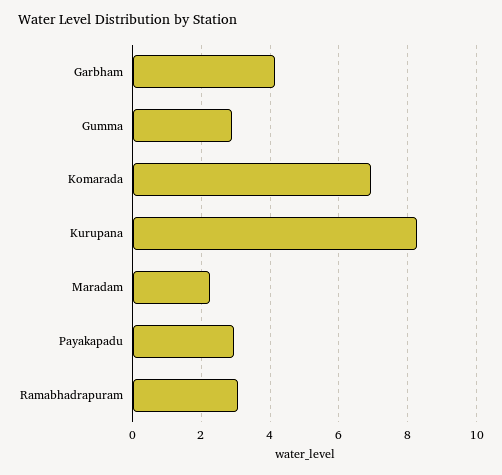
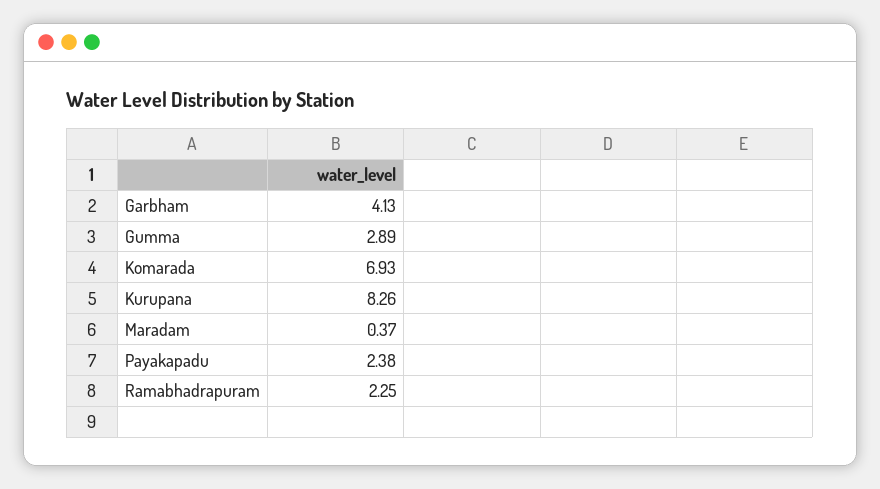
Maradam: 2.2 -> 0.37
Payakapadu: 3 -> 2.38
Ramabhadrapuram: 3 -> 2.25

